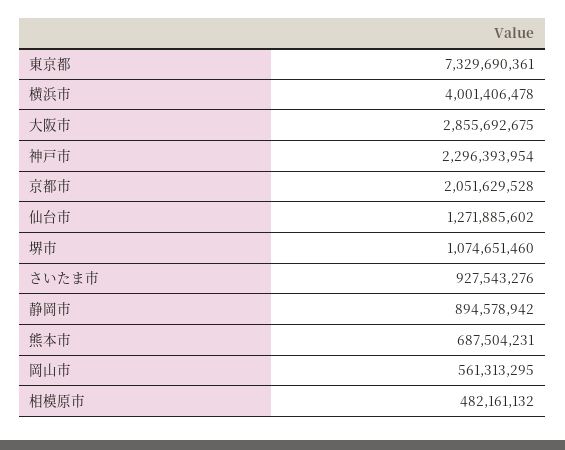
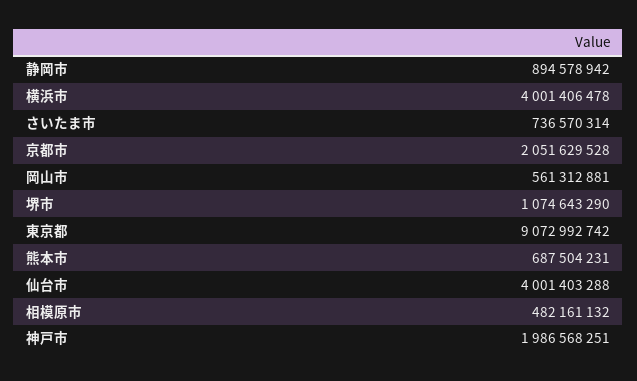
東京都: 7329690361 -> 9072992742
大阪市: 2855692675 -> none
神戸市: 2296393954 -> 1986568251
仙台市: 1271885602 -> 4001403288
堺市: 1074651460 -> 1074643290
さいたま市: 927543276 -> 736570314
岡山市: 561313295 -> 561312881

